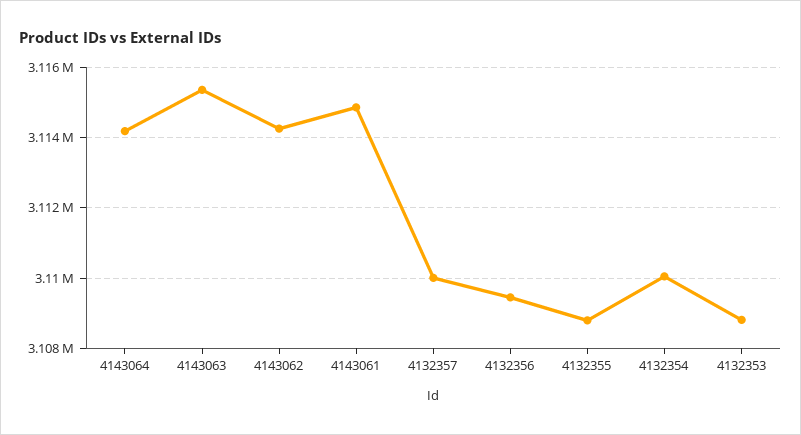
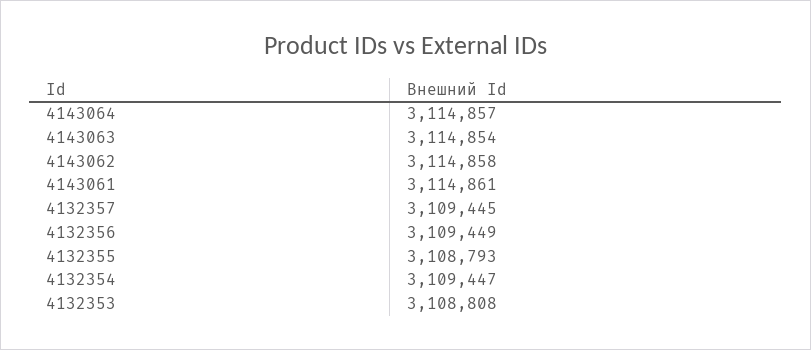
4143064: 3114200 -> 3114857
4143063: 3115400 -> 3114854
4143062: 3114200 -> 3114858
4132357: 3110000 -> 3109445
4132354: 3110000 -> 3109447

